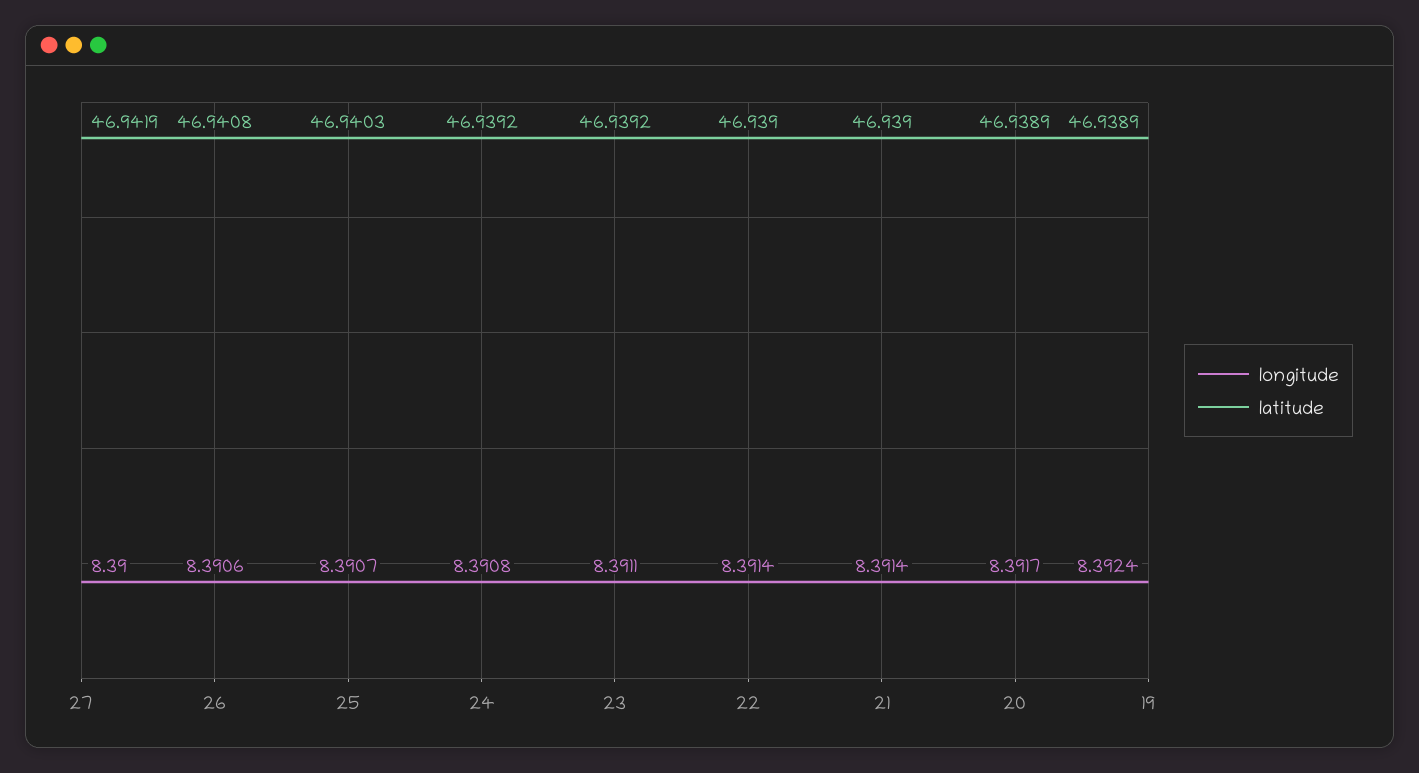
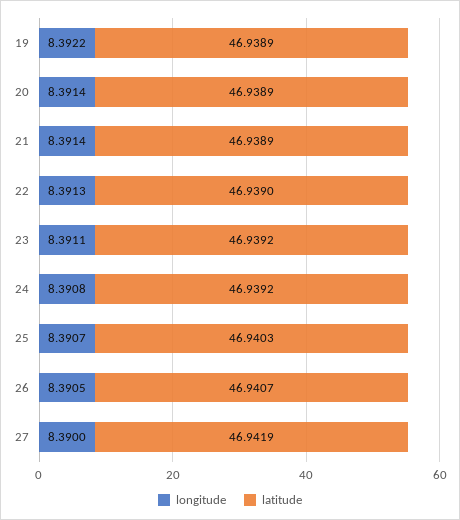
longitude, 26: 8.3906 -> 8.3905
latitude, 26: 46.9408 -> 46.9407
longitude, 22: 8.3914 -> 8.3913
latitude, 21: 46.939 -> 46.9389
longitude, 20: 8.3917 -> 8.3914
longitude, 19: 8.3924 -> 8.3922

